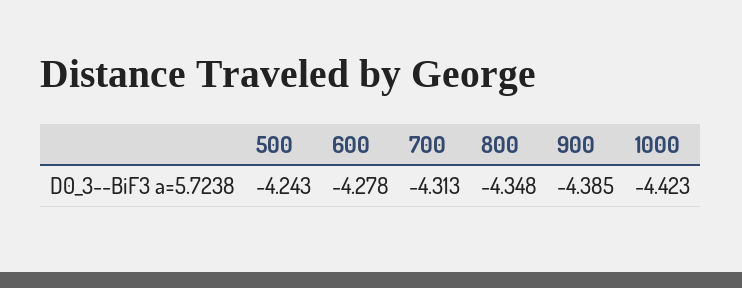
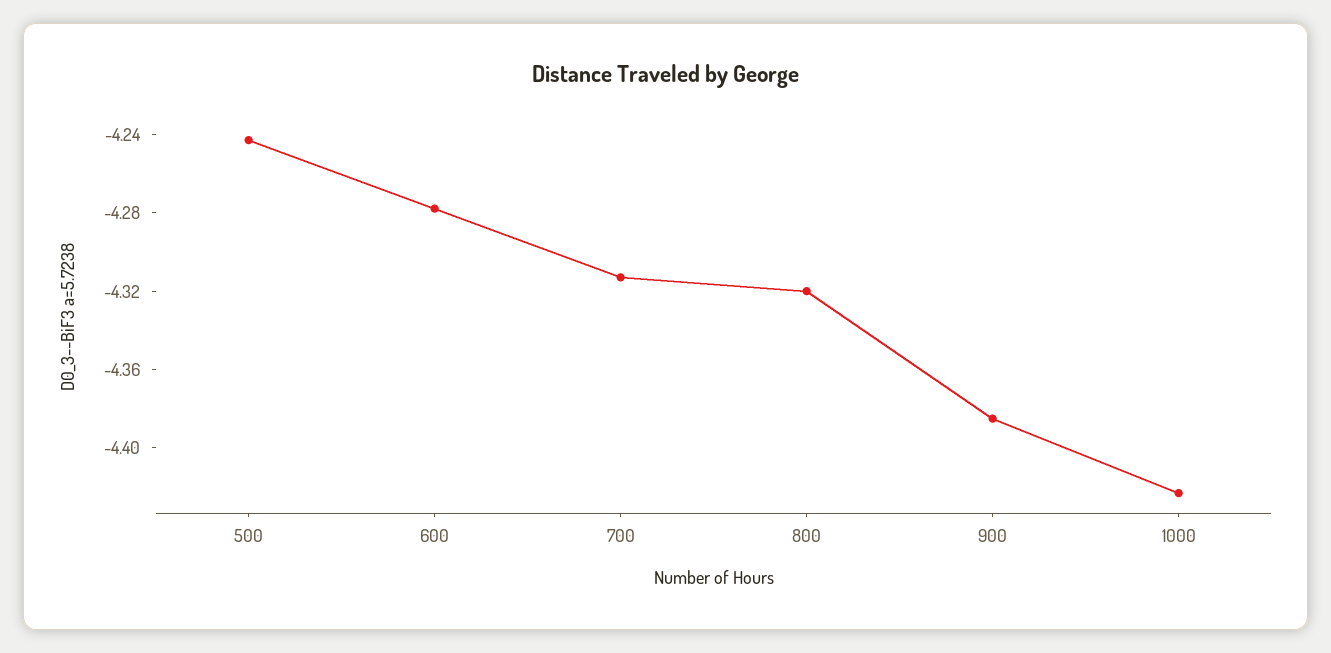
800: -4.348 -> -4.32

